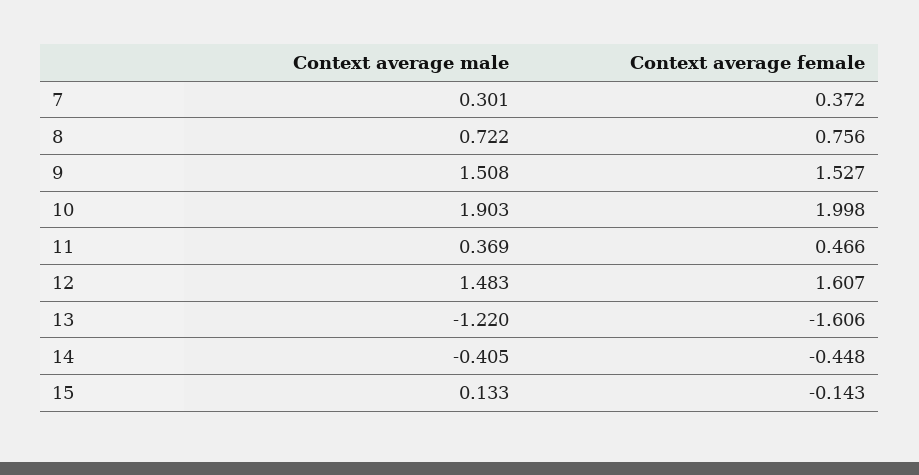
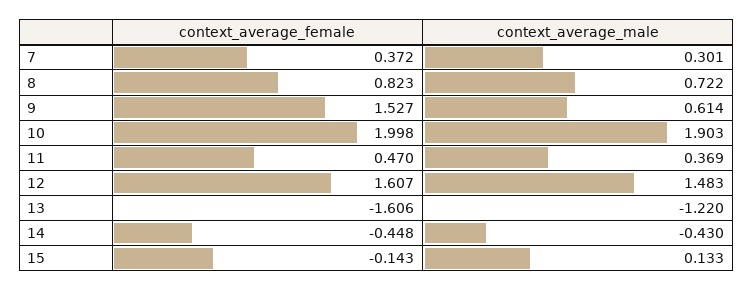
Context average female, 8: 0.756 -> 0.823
Context average male, 9: 1.508 -> 0.614
Context average female, 11: 0.466 -> 0.47
Context average male, 14: -0.405 -> -0.43

